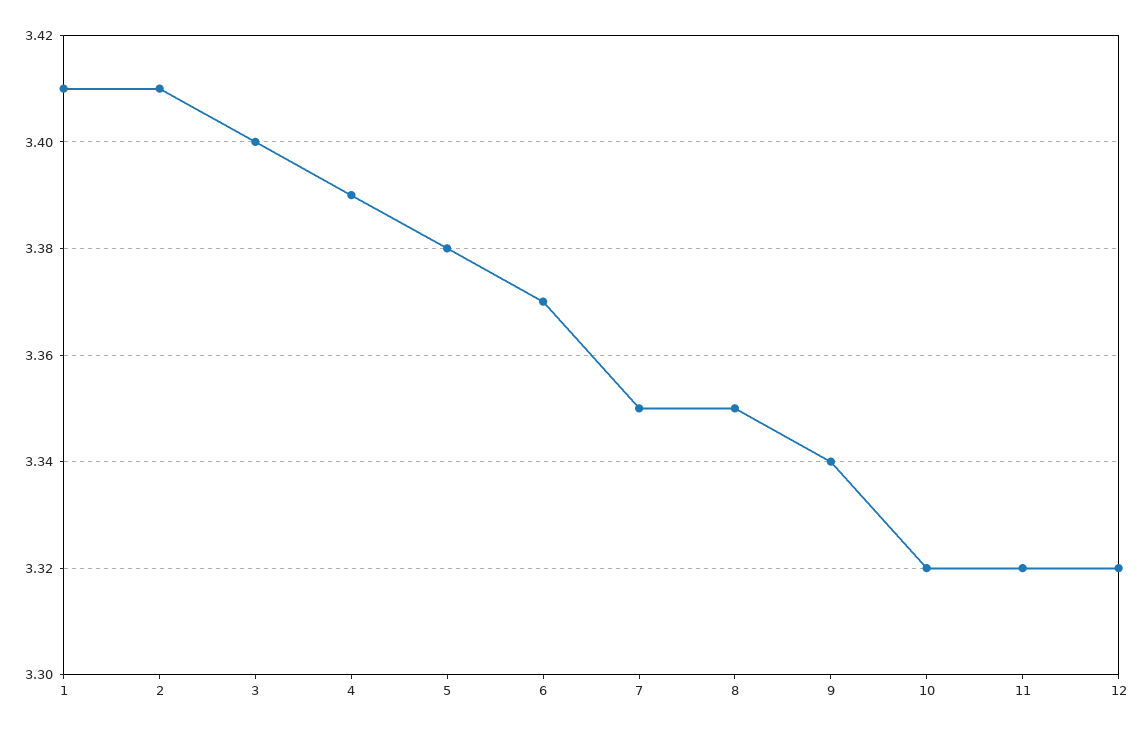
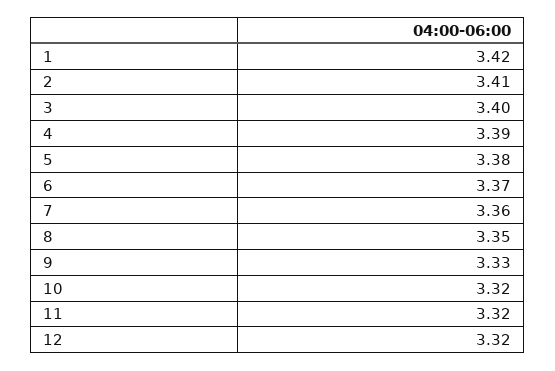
1: 3.41 -> 3.42
7: 3.35 -> 3.36
9: 3.34 -> 3.33

